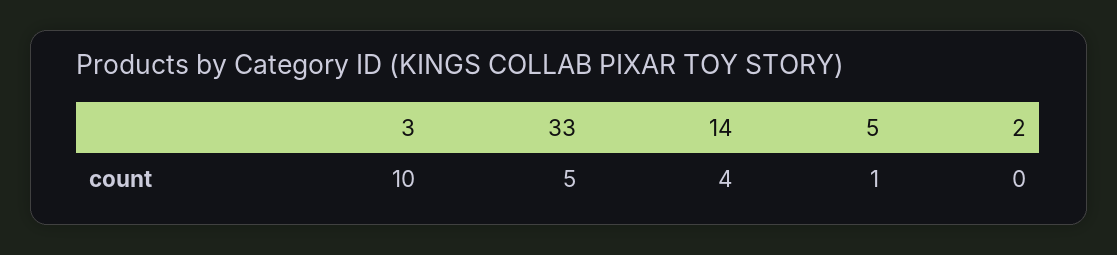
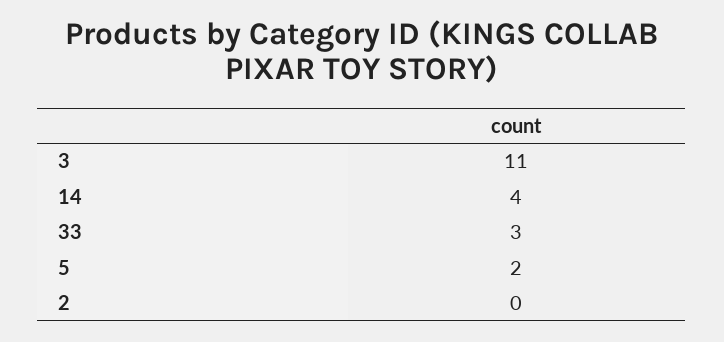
3: 10 -> 11
33: 5 -> 3
5: 1 -> 2

